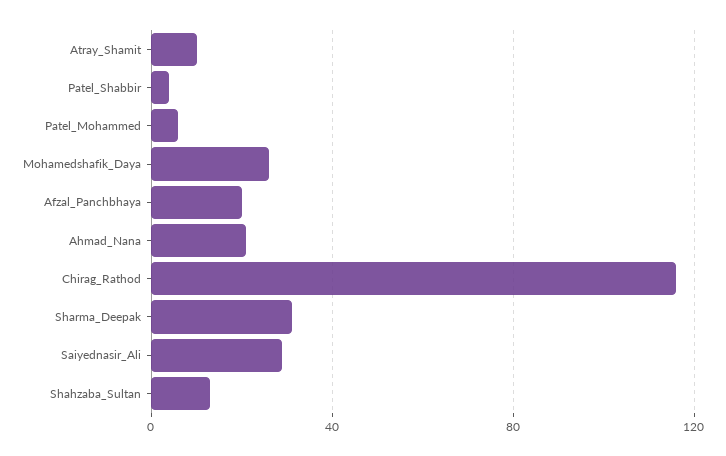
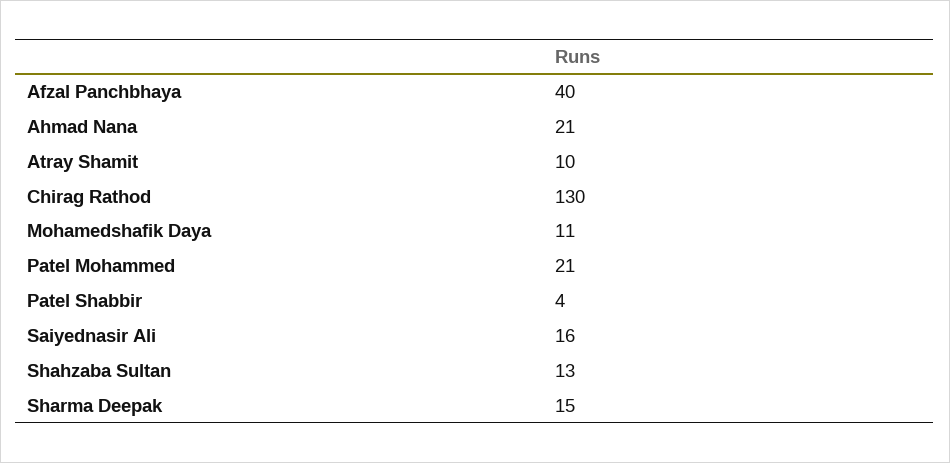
Patel_Mohammed: 5 -> 21
Mohamedshafik_Daya: 25 -> 11
Afzal_Panchbhaya: 20 -> 40
Chirag_Rathod: 115 -> 130
Sharma_Deepak: 30 -> 15
Saiyednasir_Ali: 30 -> 16

